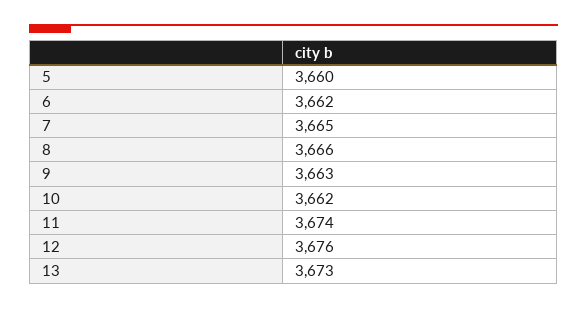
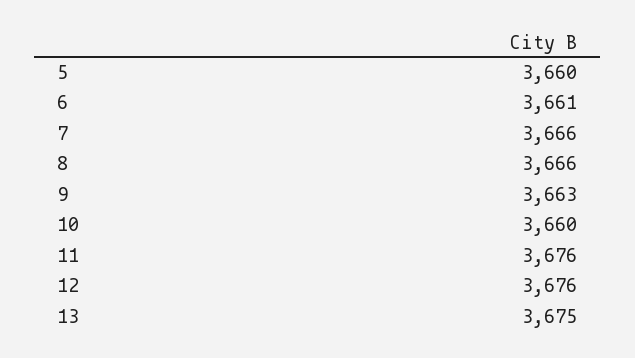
6: 3662 -> 3661
7: 3665 -> 3666
10: 3662 -> 3660
11: 3674 -> 3676
13: 3673 -> 3675

